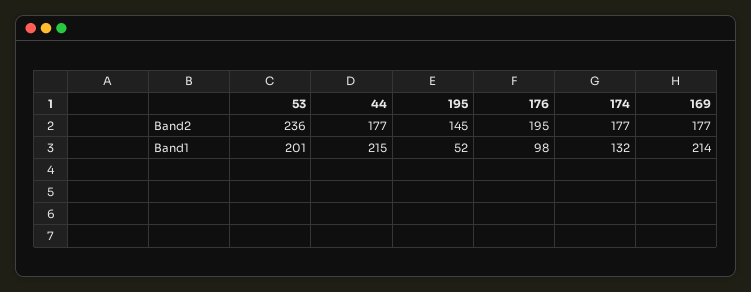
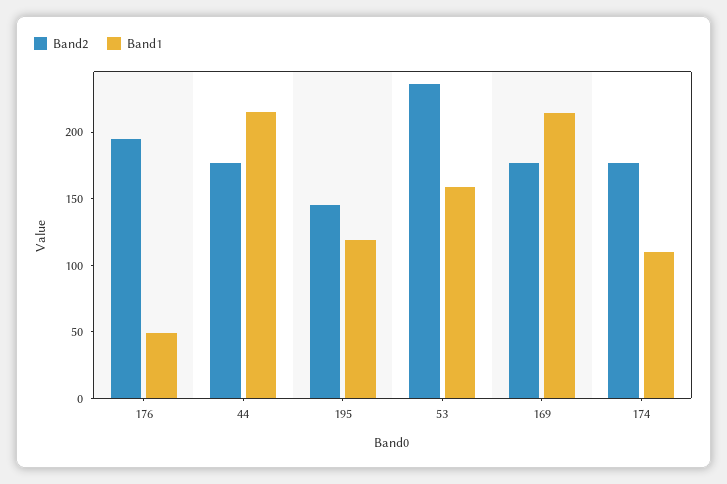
Band1, 53: 201 -> 160
Band1, 195: 52 -> 120
Band1, 176: 98 -> 50
Band1, 174: 132 -> 110

